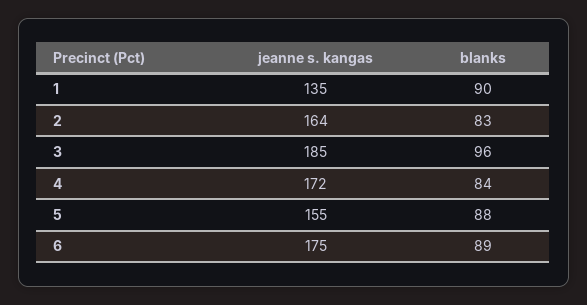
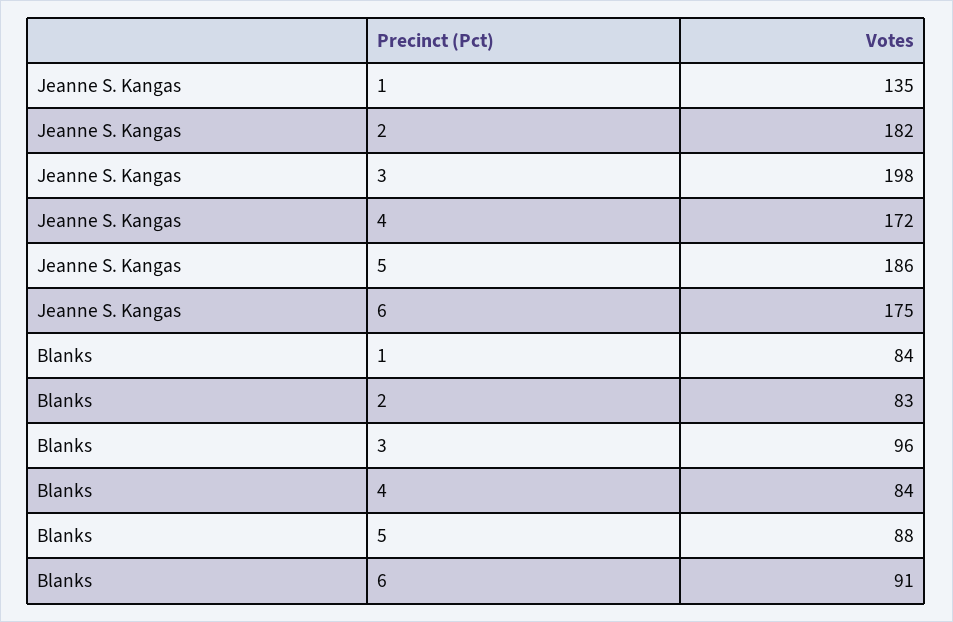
blanks, 1: 90 -> 84
jeanne s. kangas, 2: 164 -> 182
jeanne s. kangas, 3: 185 -> 198
jeanne s. kangas, 5: 155 -> 186
blanks, 6: 89 -> 91

